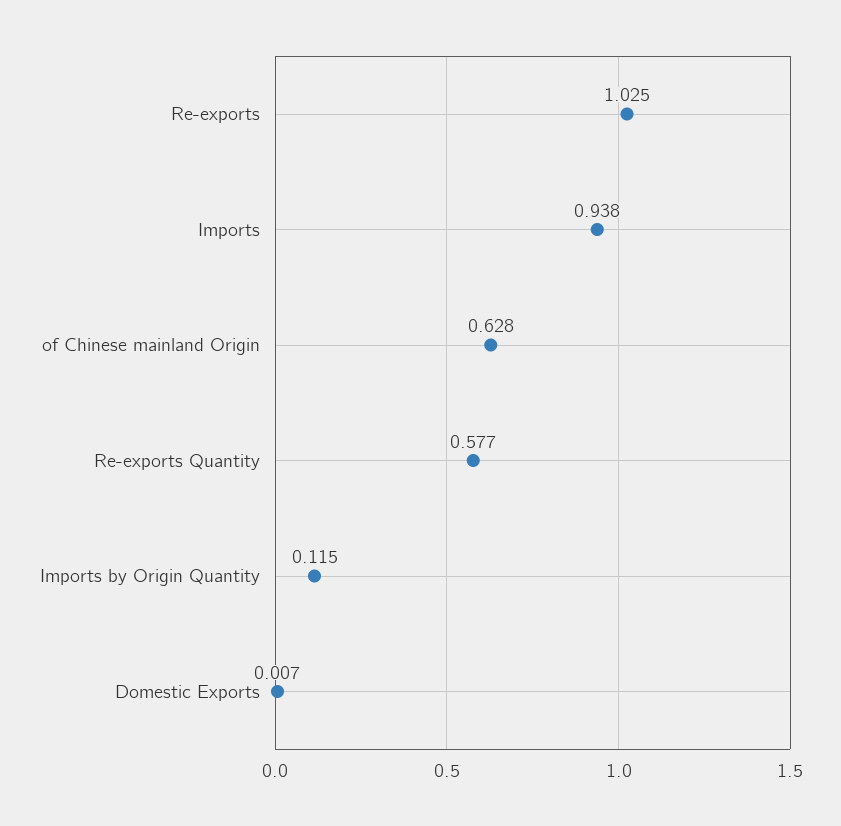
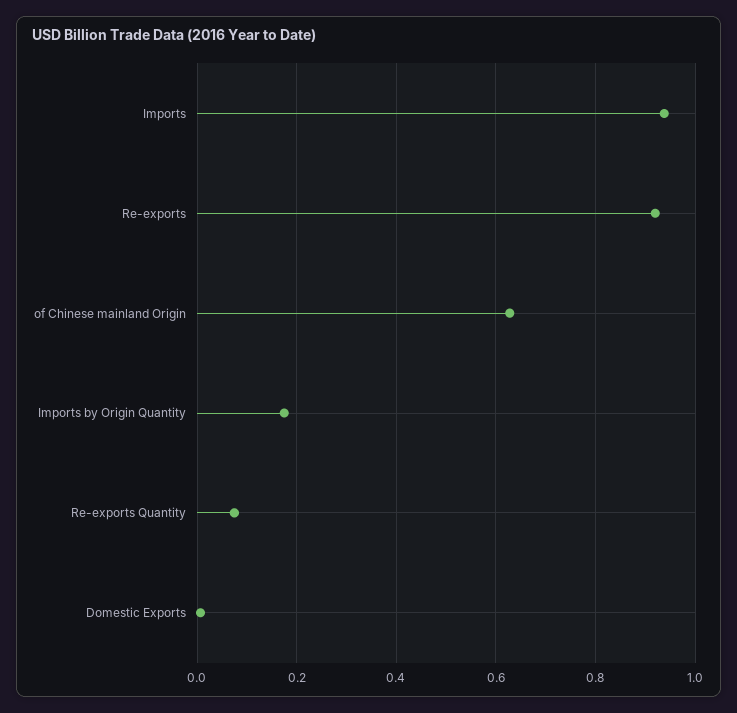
Re-exports: 1.025 -> 0.92
Re-exports Quantity: 0.577 -> 0.08
Imports by Origin Quantity: 0.115 -> 0.18

